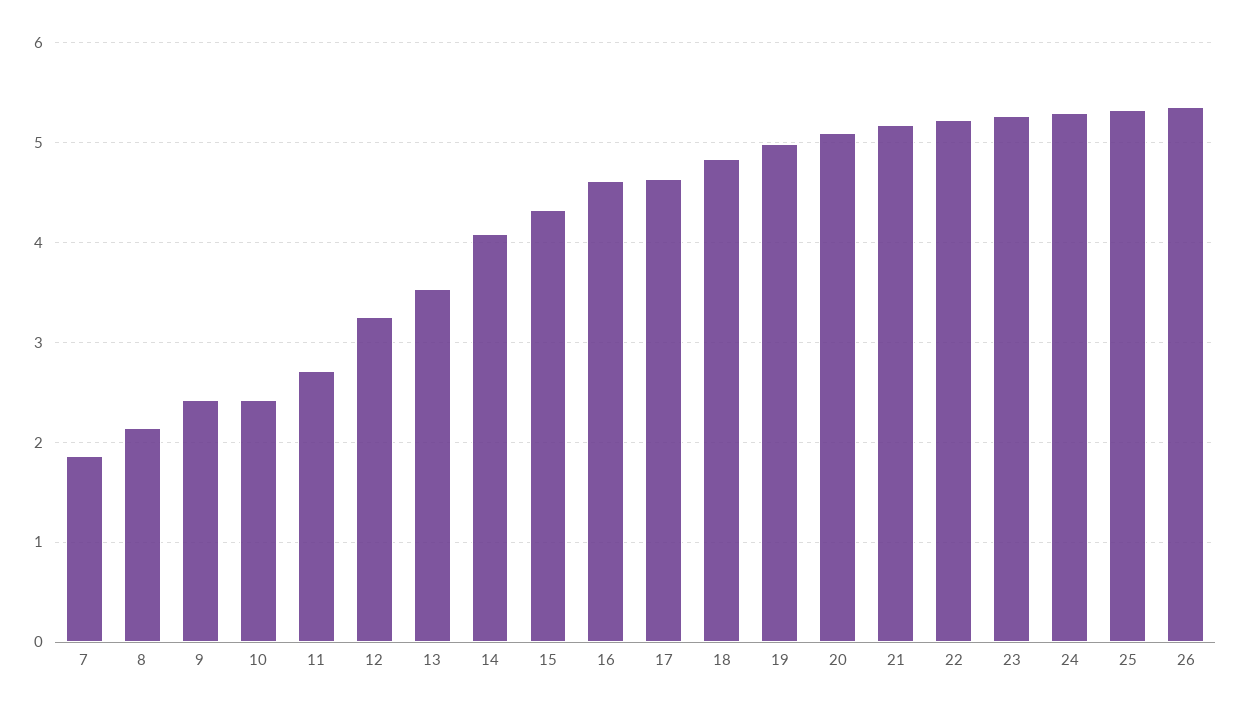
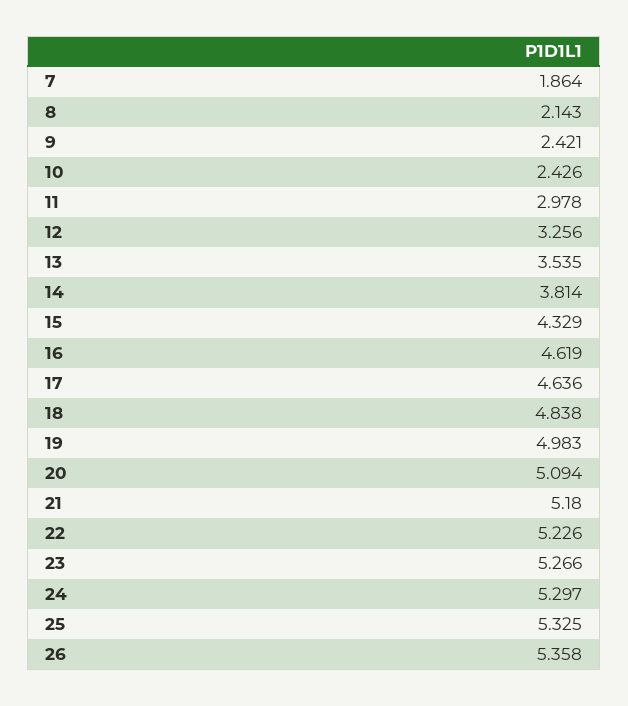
11: 2.7 -> 2.978
14: 4.1 -> 3.814

